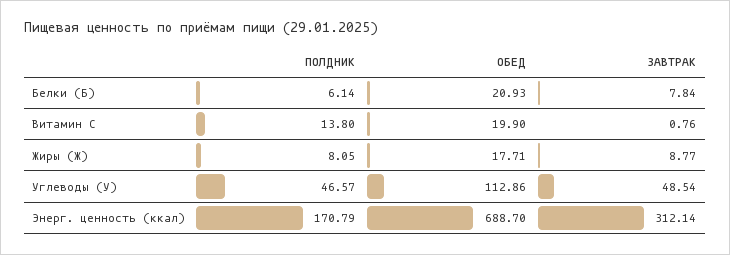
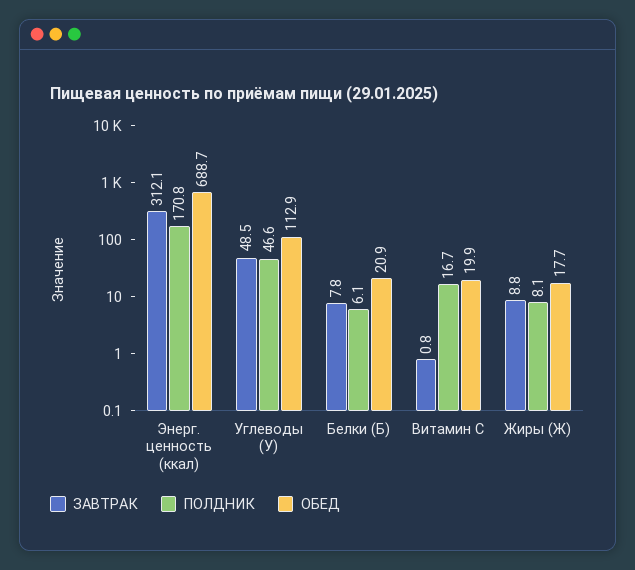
ПОЛДНИК, Витамин С: 13.8 -> 16.7

